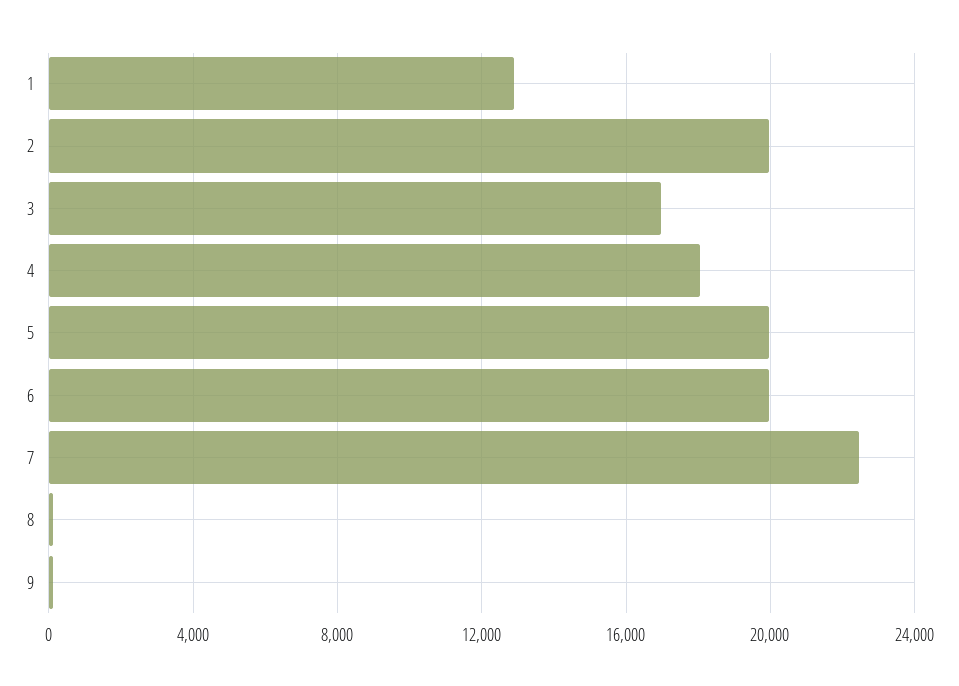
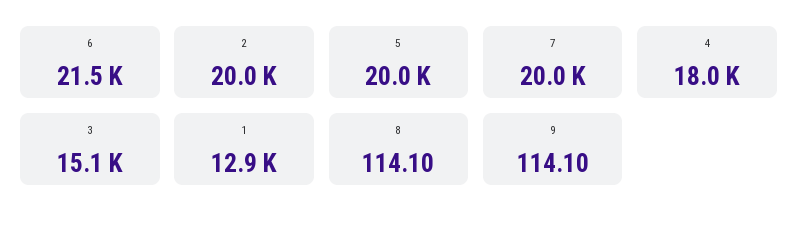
3: 17000 -> 15100
6: 20000 -> 21500
7: 22500 -> 20000

